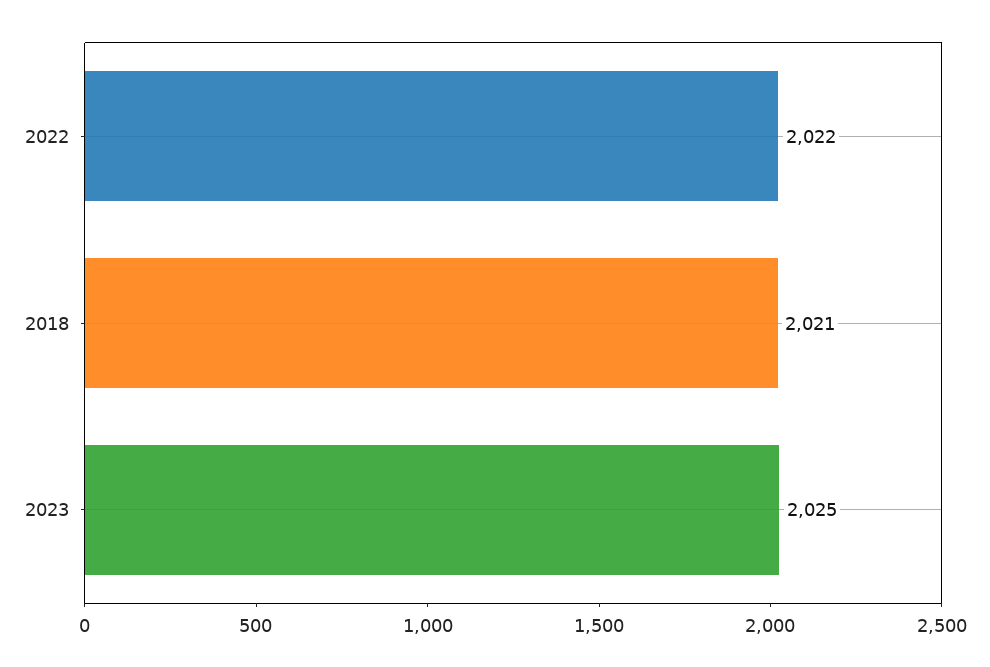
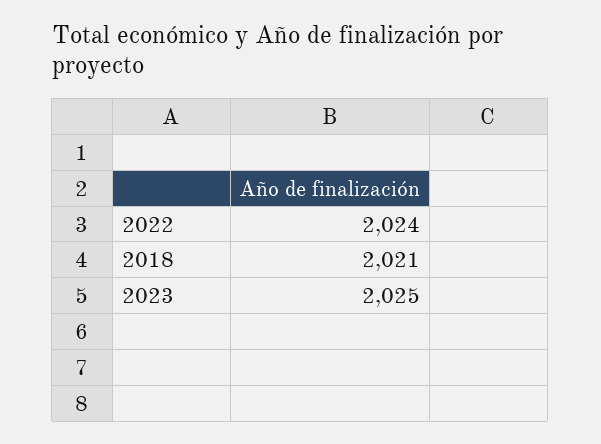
2022: 2022 -> 2024

